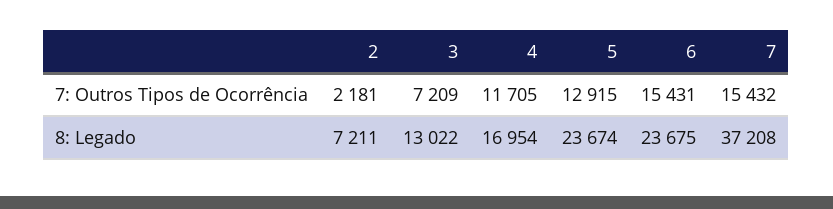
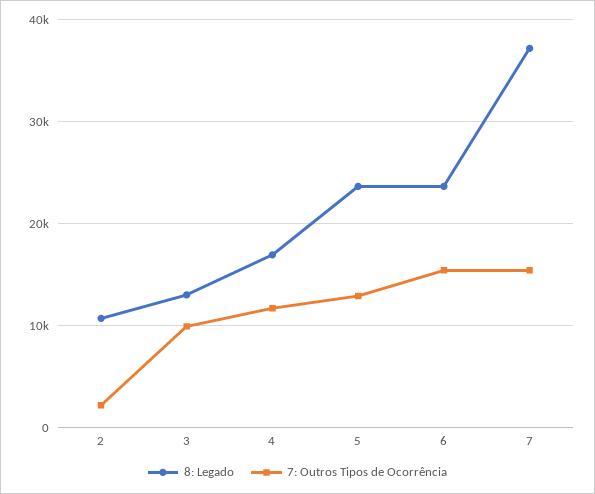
7: Outros Tipos de Ocorrência, 3: 7209 -> 10000
8: Legado, 2: 7211 -> 11000

